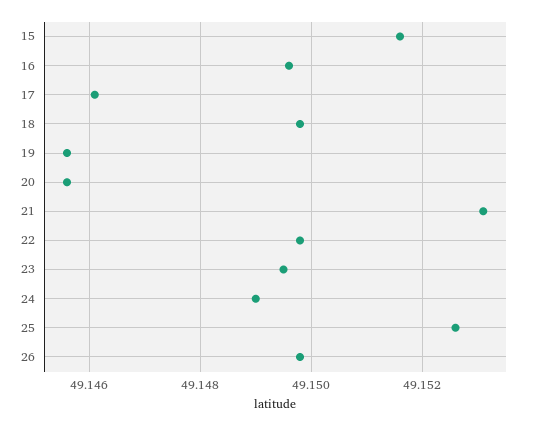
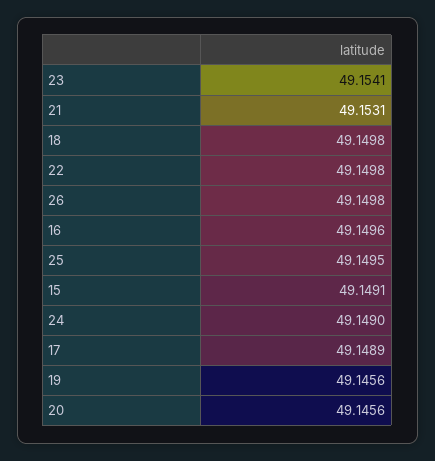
15: 49.1515 -> 49.1491
17: 49.146 -> 49.1489
23: 49.1495 -> 49.1541
25: 49.1525 -> 49.1495

